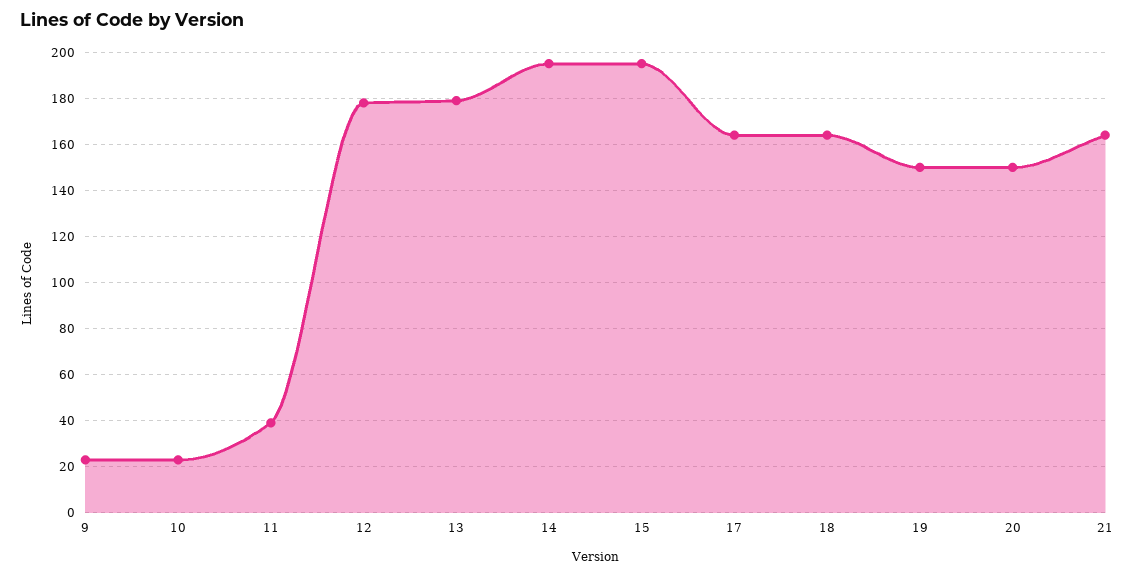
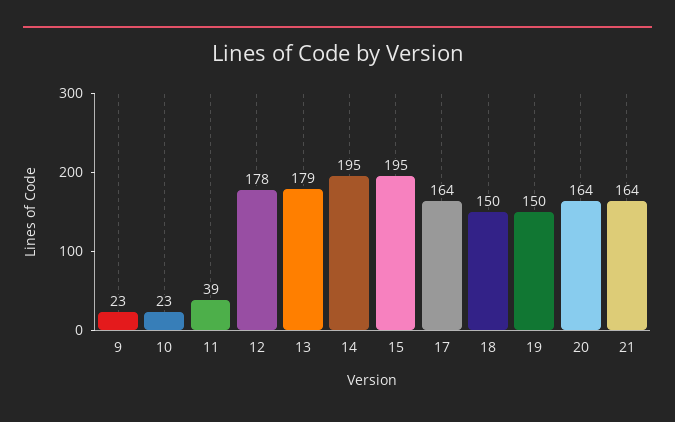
18: 165 -> 150
20: 150 -> 164

